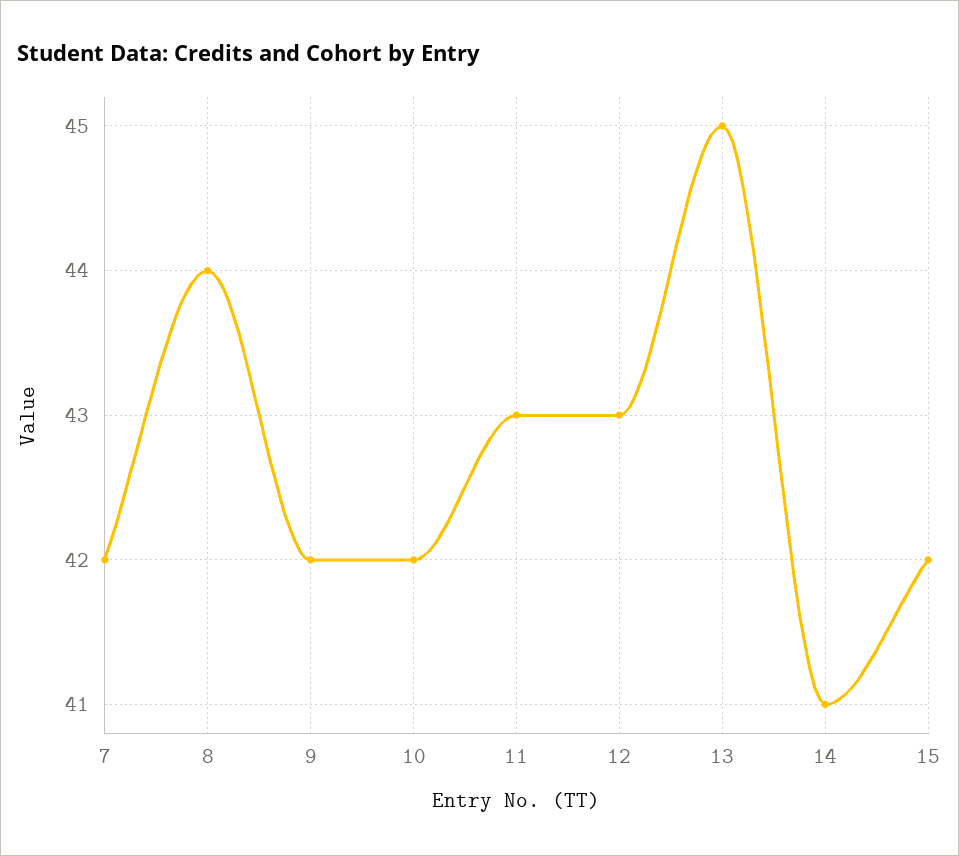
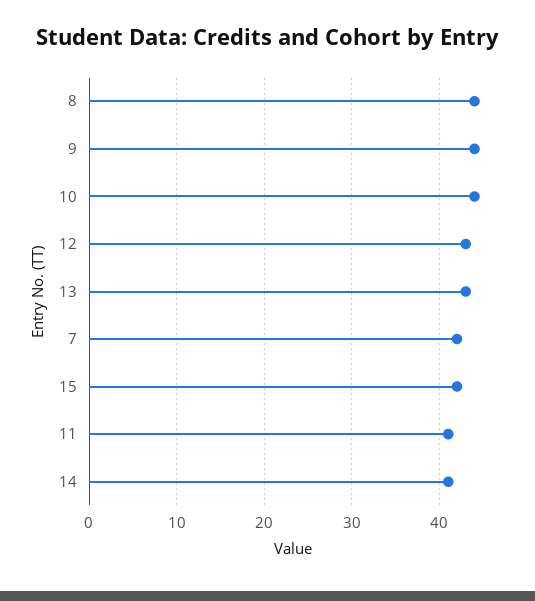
9: 42 -> 44
10: 42 -> 44
11: 43 -> 41
13: 45 -> 43

